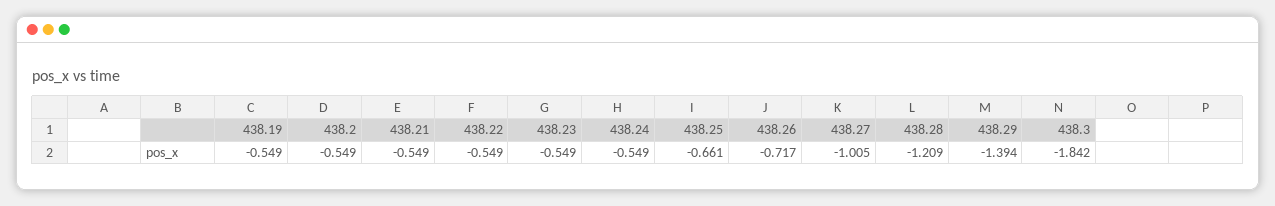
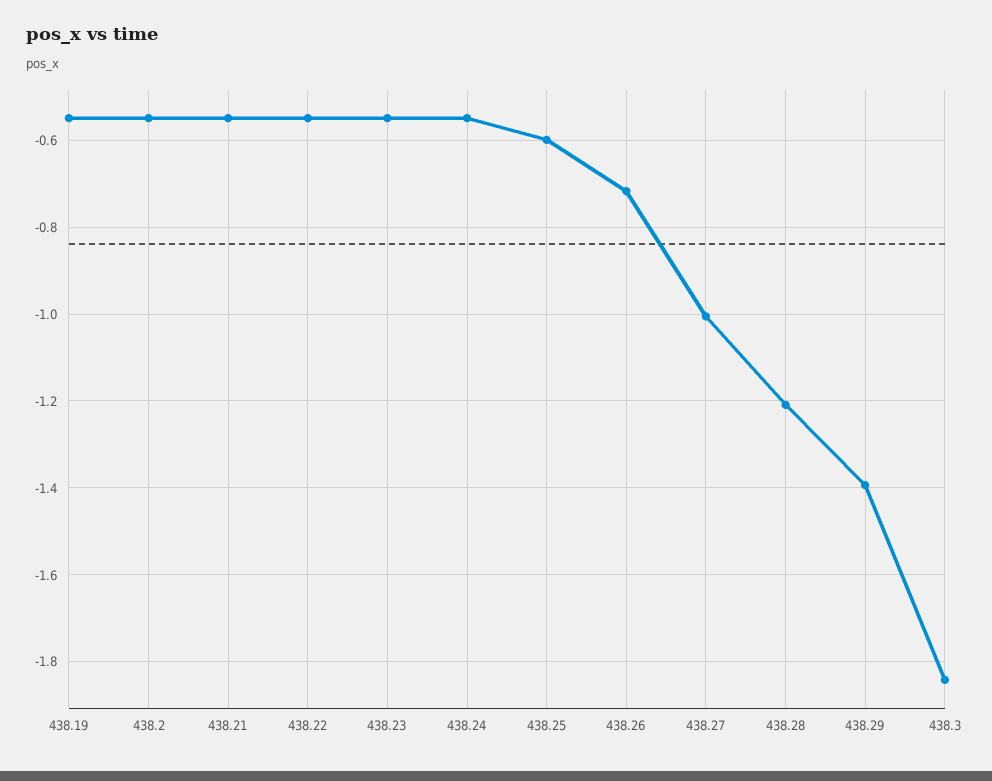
438.25: -0.661 -> -0.6

